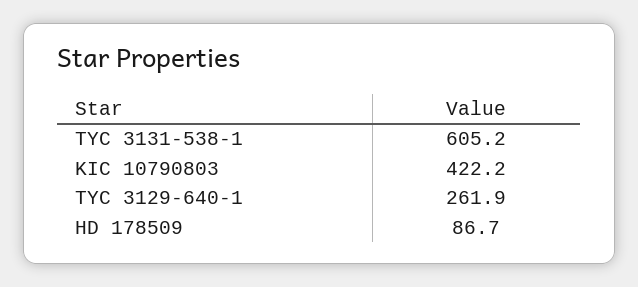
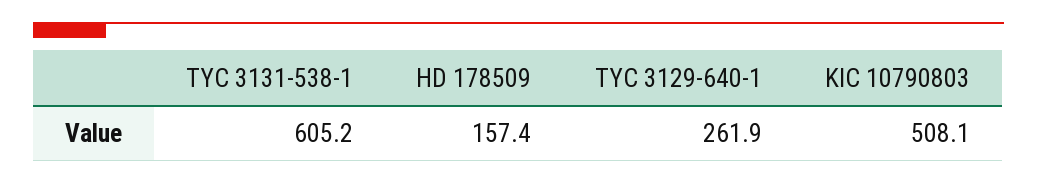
KIC 10790803: 422.2 -> 508.1
HD 178509: 86.7 -> 157.4

